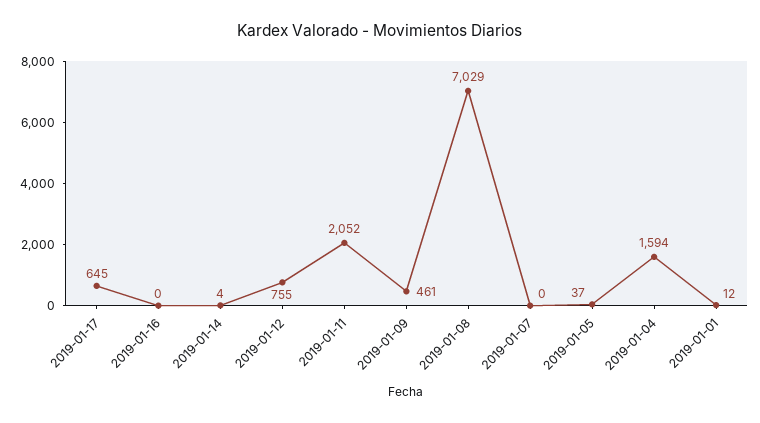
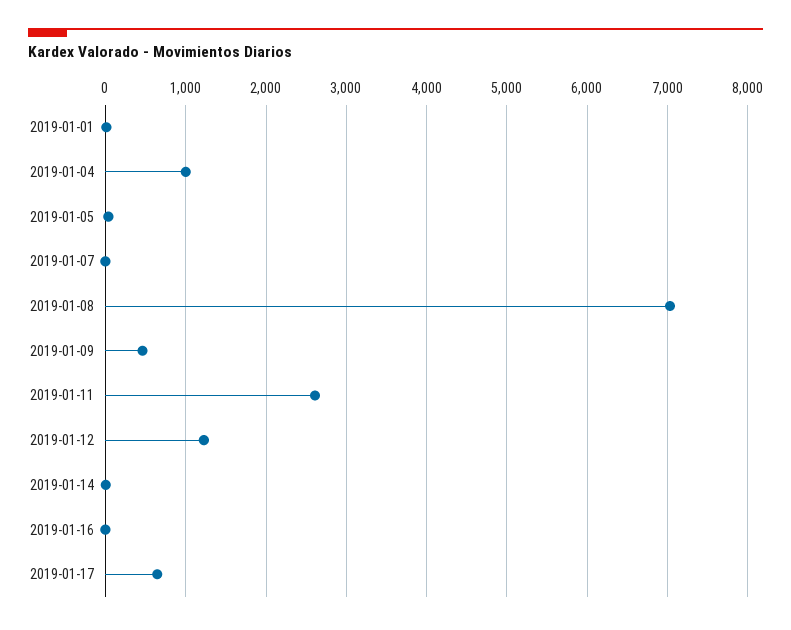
2019-01-12: 755 -> 1200
2019-01-11: 2052 -> 2600
2019-01-04: 1594 -> 1000

